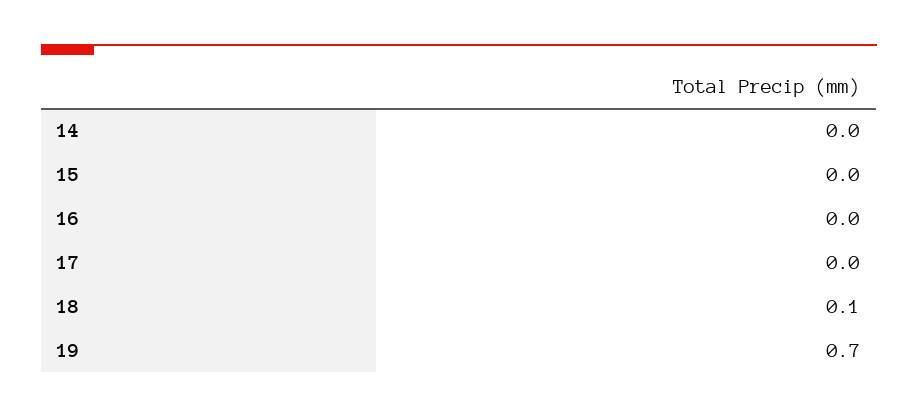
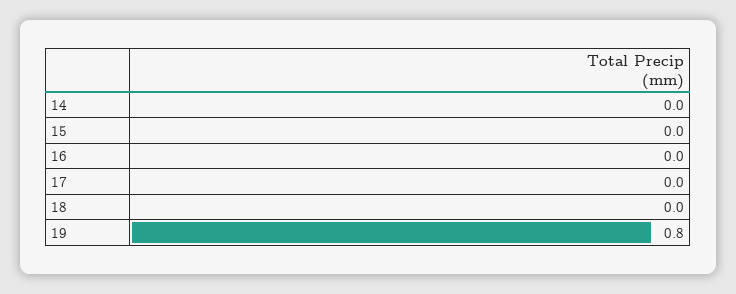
18: 0.1 -> 0
19: 0.7 -> 0.8

